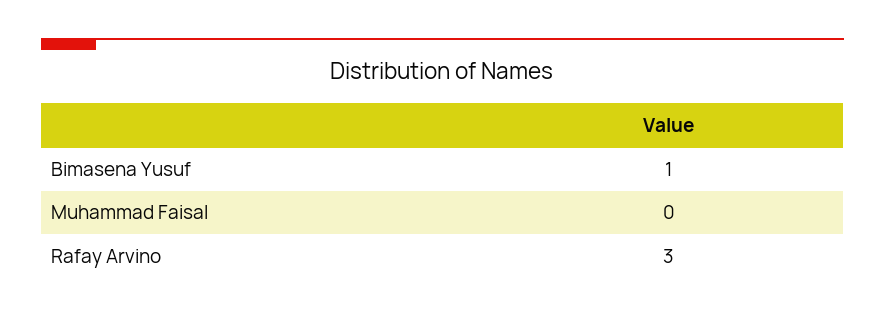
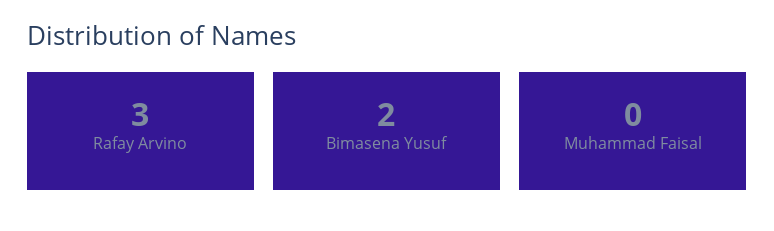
Bimasena Yusuf: 1 -> 2

